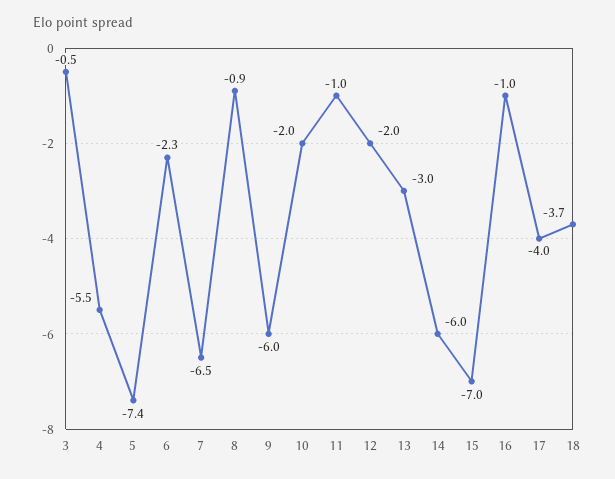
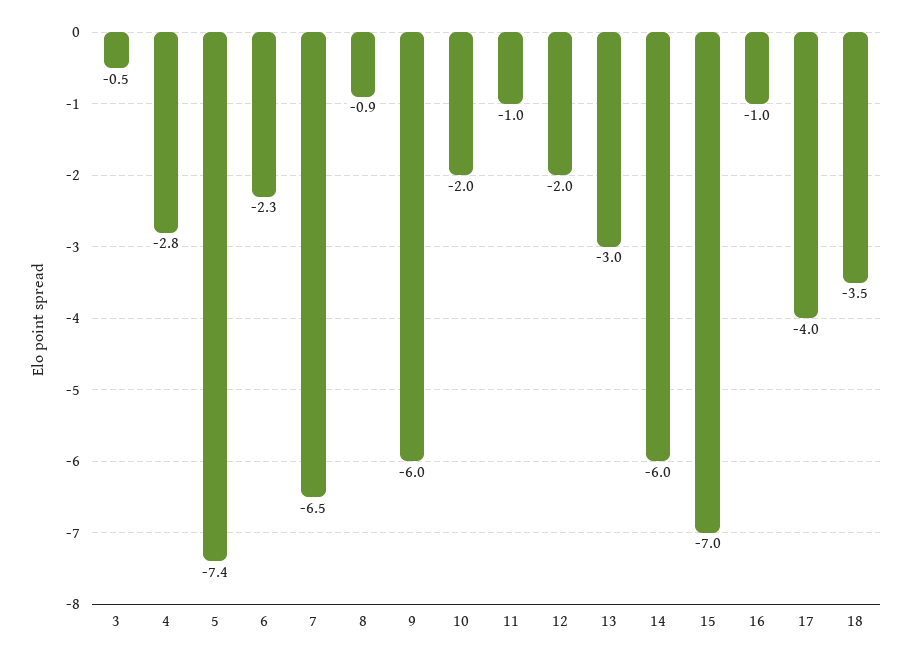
4: -5.5 -> -2.8
18: -3.7 -> -3.5

